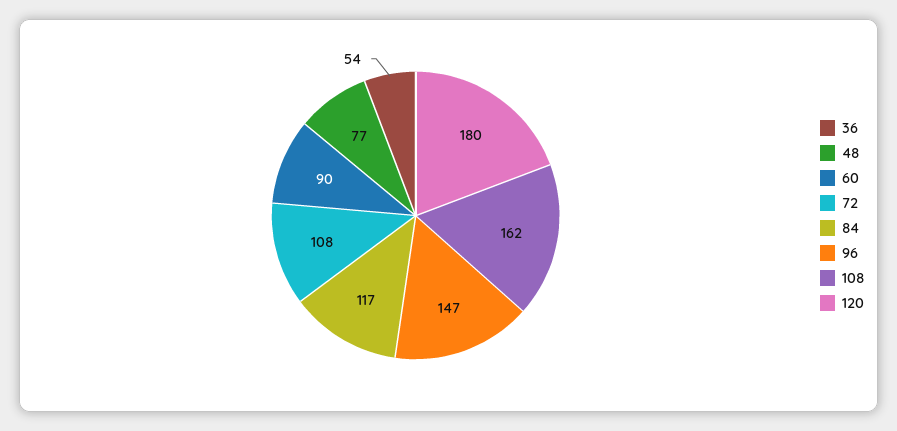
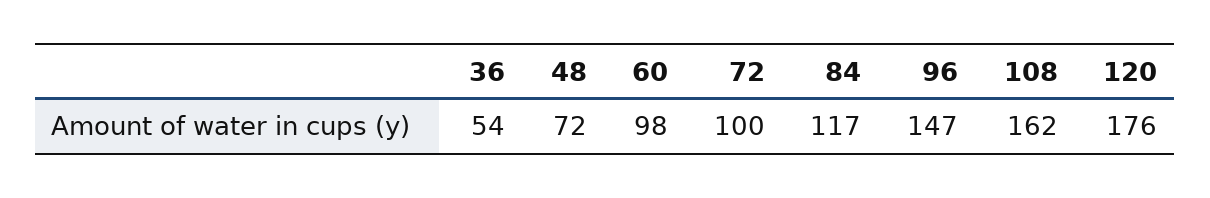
48: 77 -> 72
60: 90 -> 98
72: 108 -> 100
120: 180 -> 176

